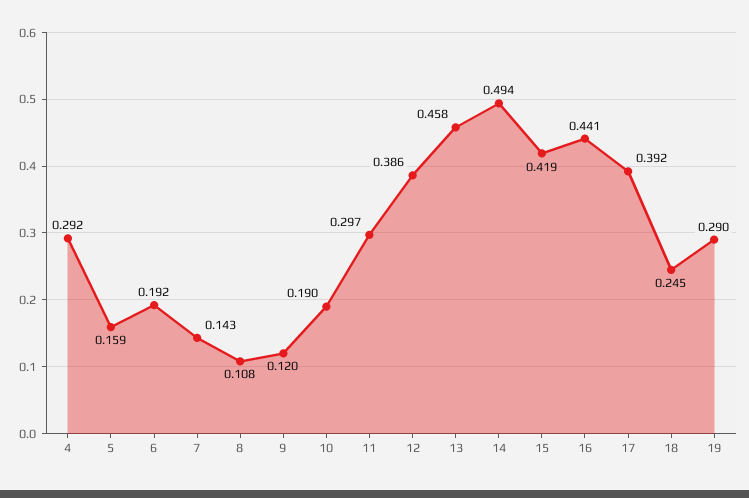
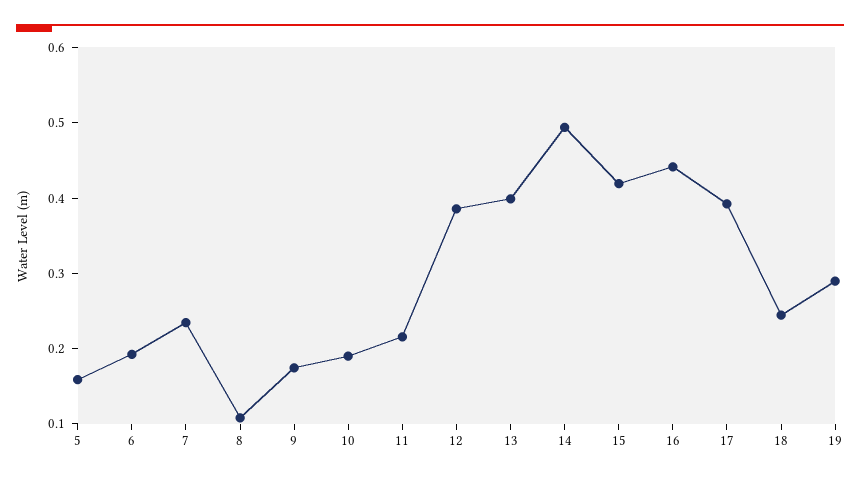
4: 0.292 -> none
7: 0.143 -> 0.24
9: 0.12 -> 0.18
11: 0.297 -> 0.22
13: 0.458 -> 0.4

